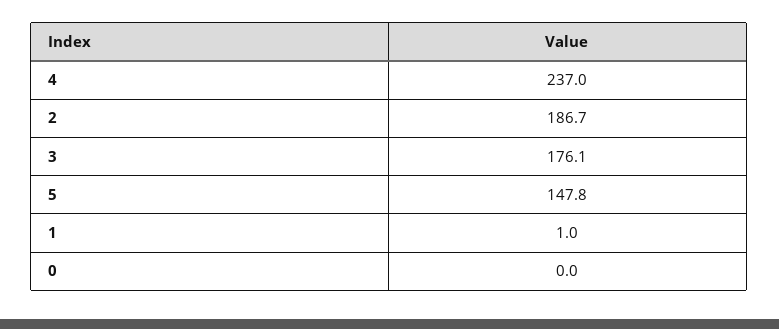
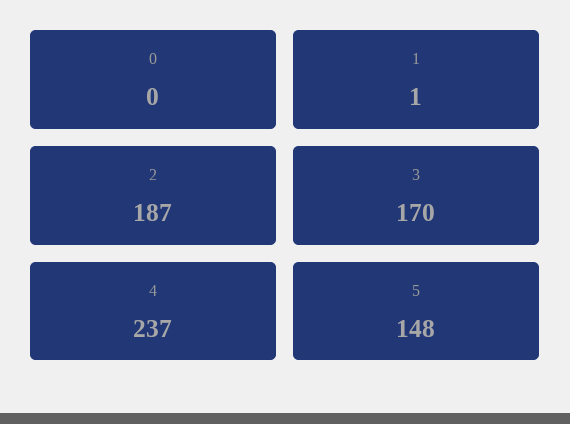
3: 176.1 -> 170

